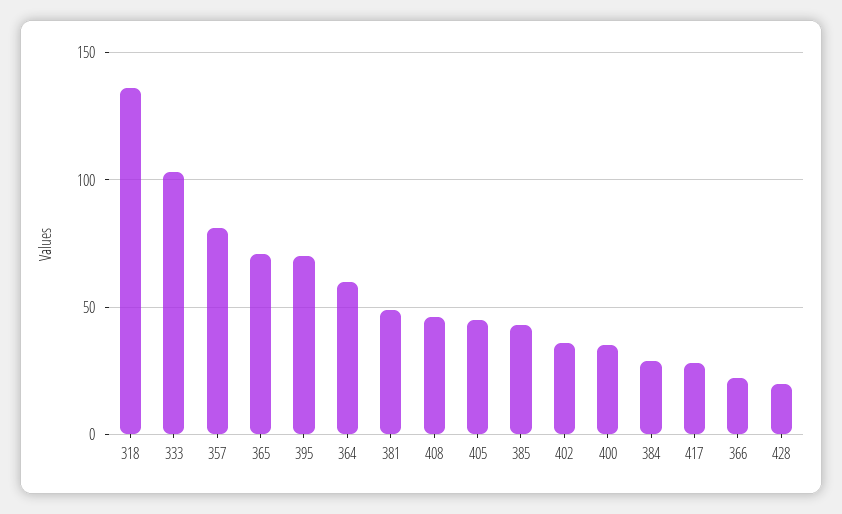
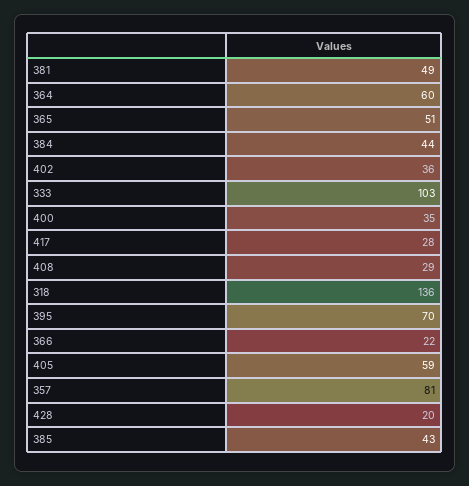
365: 70 -> 51
408: 45 -> 29
405: 45 -> 59
384: 30 -> 44

